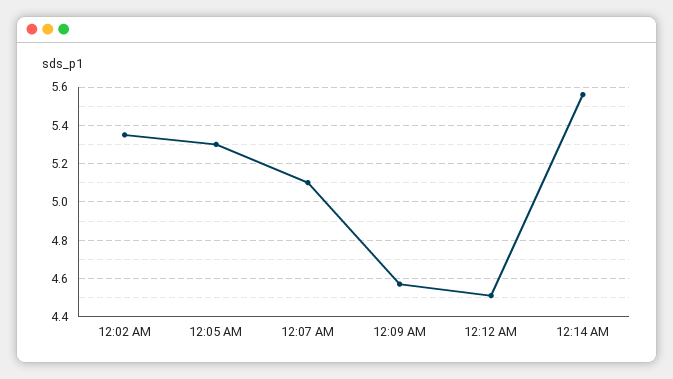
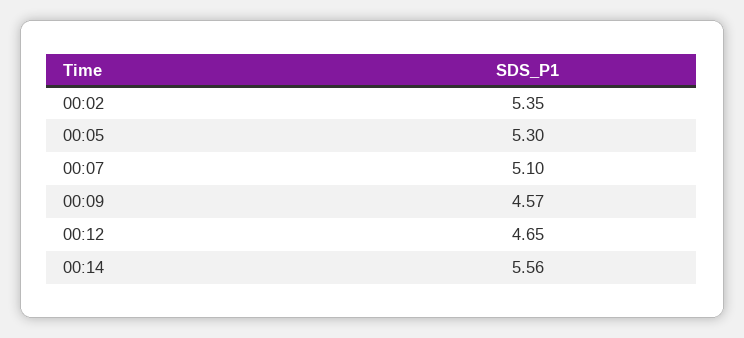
12:12 AM: 4.5 -> 4.65

